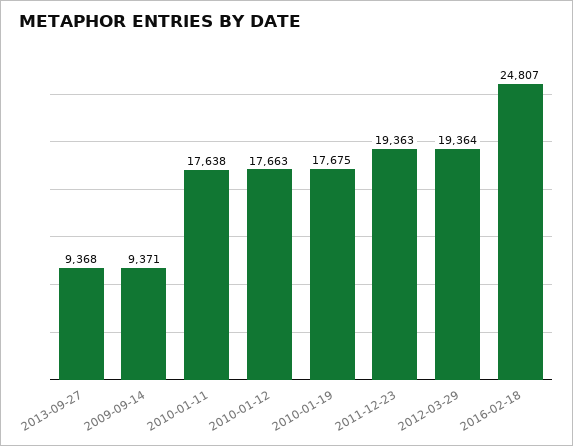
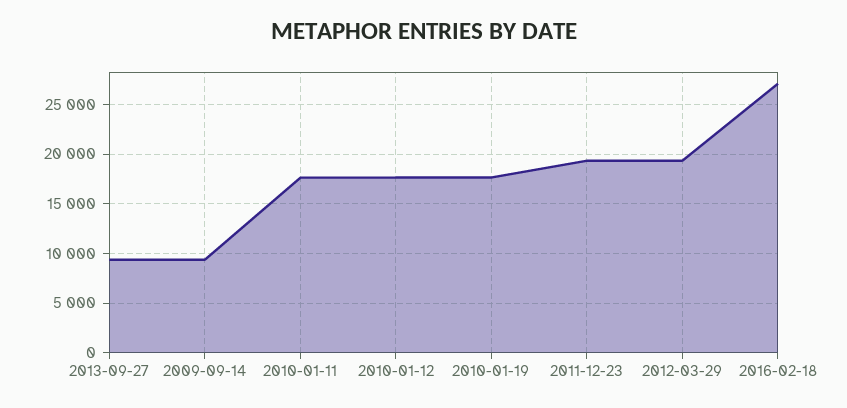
2016-02-18: 24807 -> 27000

